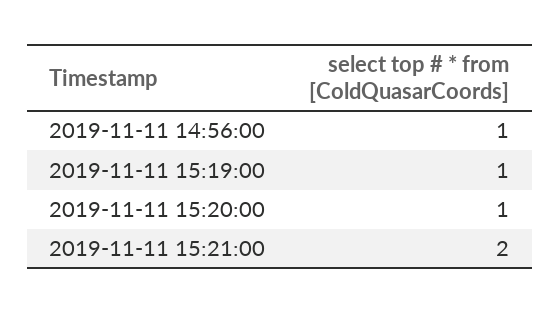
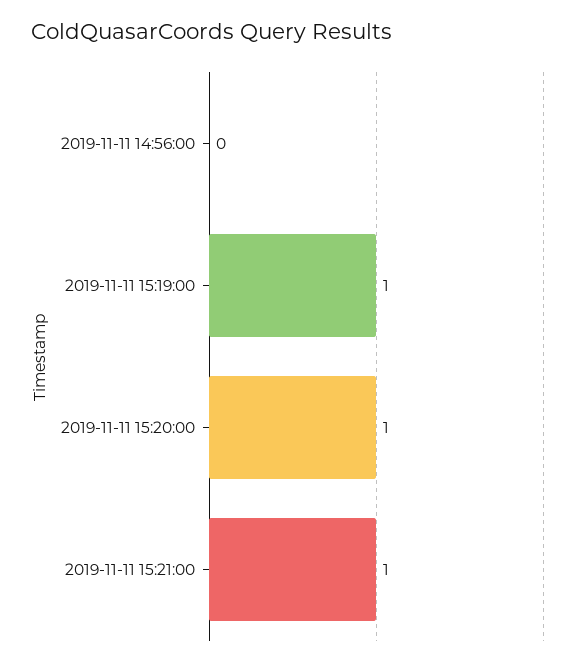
2019-11-11 14:56:00: 1 -> 0
2019-11-11 15:21:00: 2 -> 1

